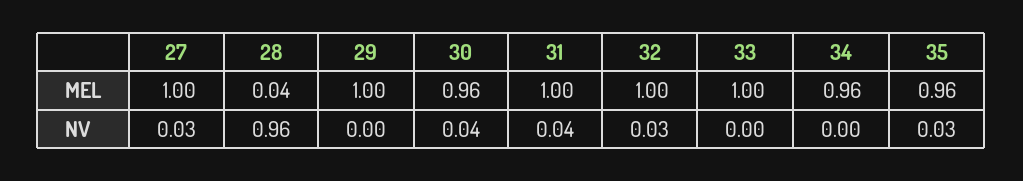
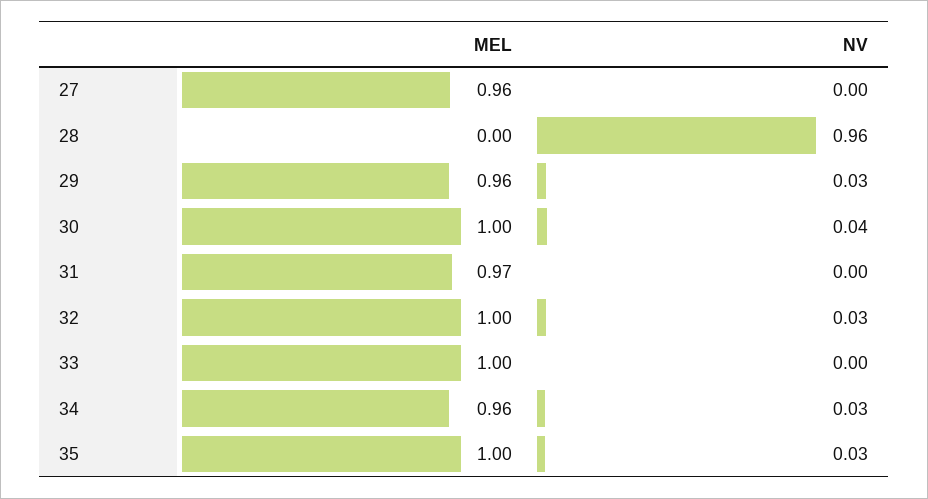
27, MEL: 1 -> 0.96
28, MEL: 0.04 -> 0
29, MEL: 1 -> 0.96
30, MEL: 0.96 -> 1
31, MEL: 1 -> 0.97
35, MEL: 0.96 -> 1
27, NV: 0.03 -> 0
29, NV: 0 -> 0.03
31, NV: 0.04 -> 0
34, NV: 0 -> 0.03

